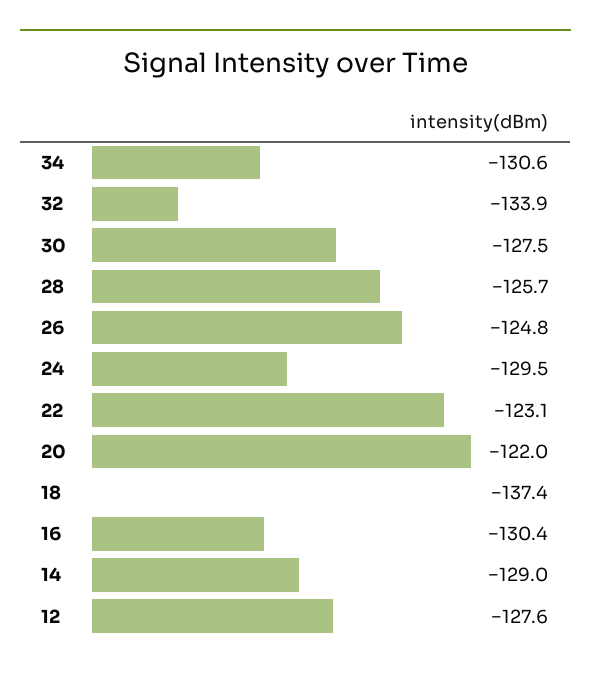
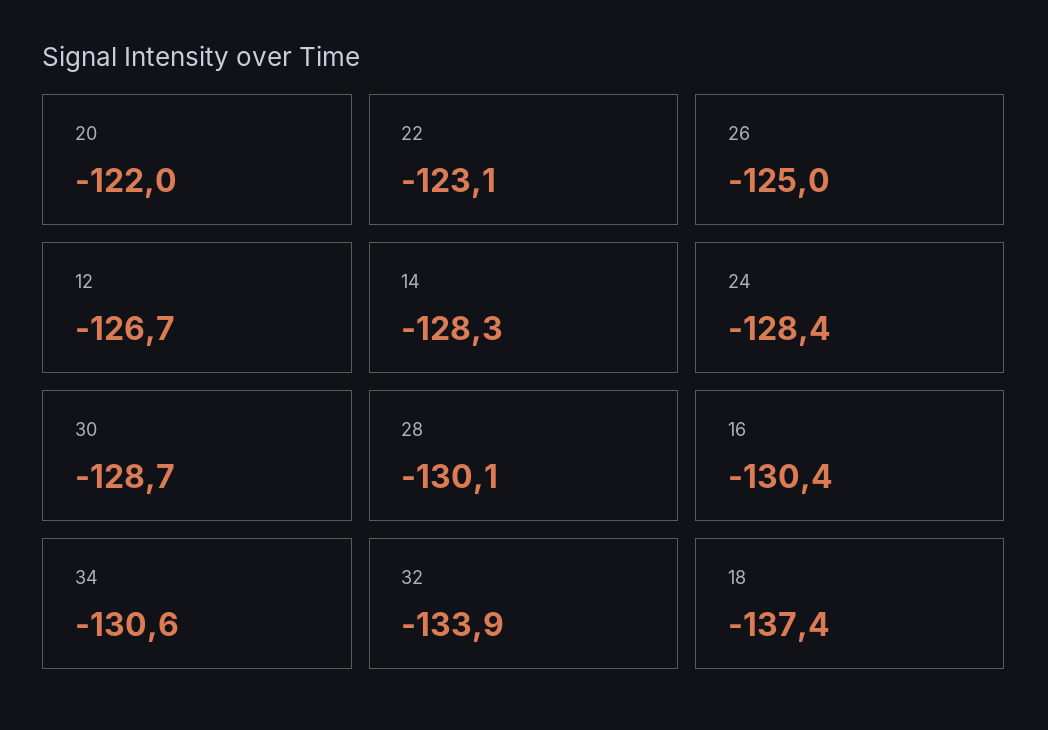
30: -127.5 -> -128.7
28: -125.7 -> -130.1
26: -124.8 -> -125
24: -129.5 -> -128.4
14: -129 -> -128.3
12: -127.6 -> -126.7

